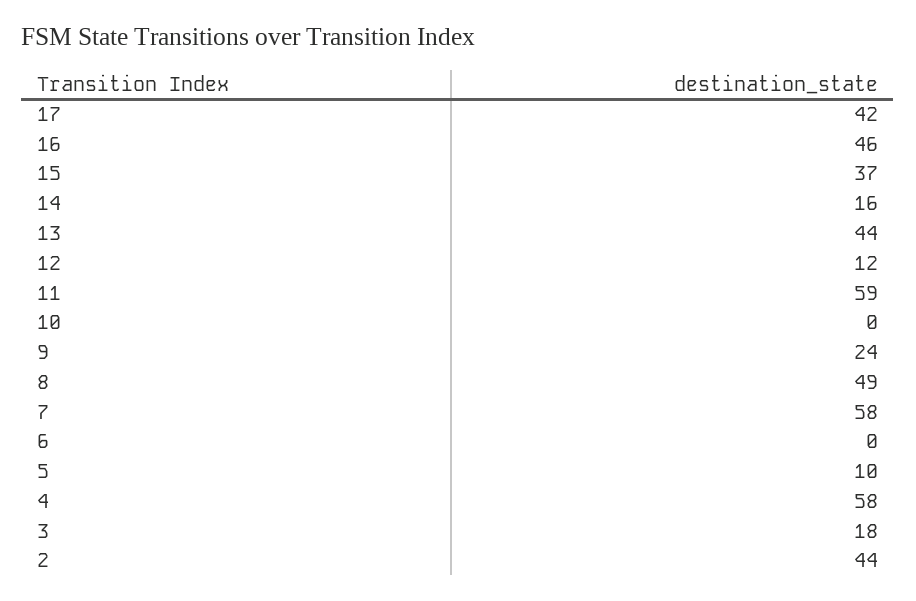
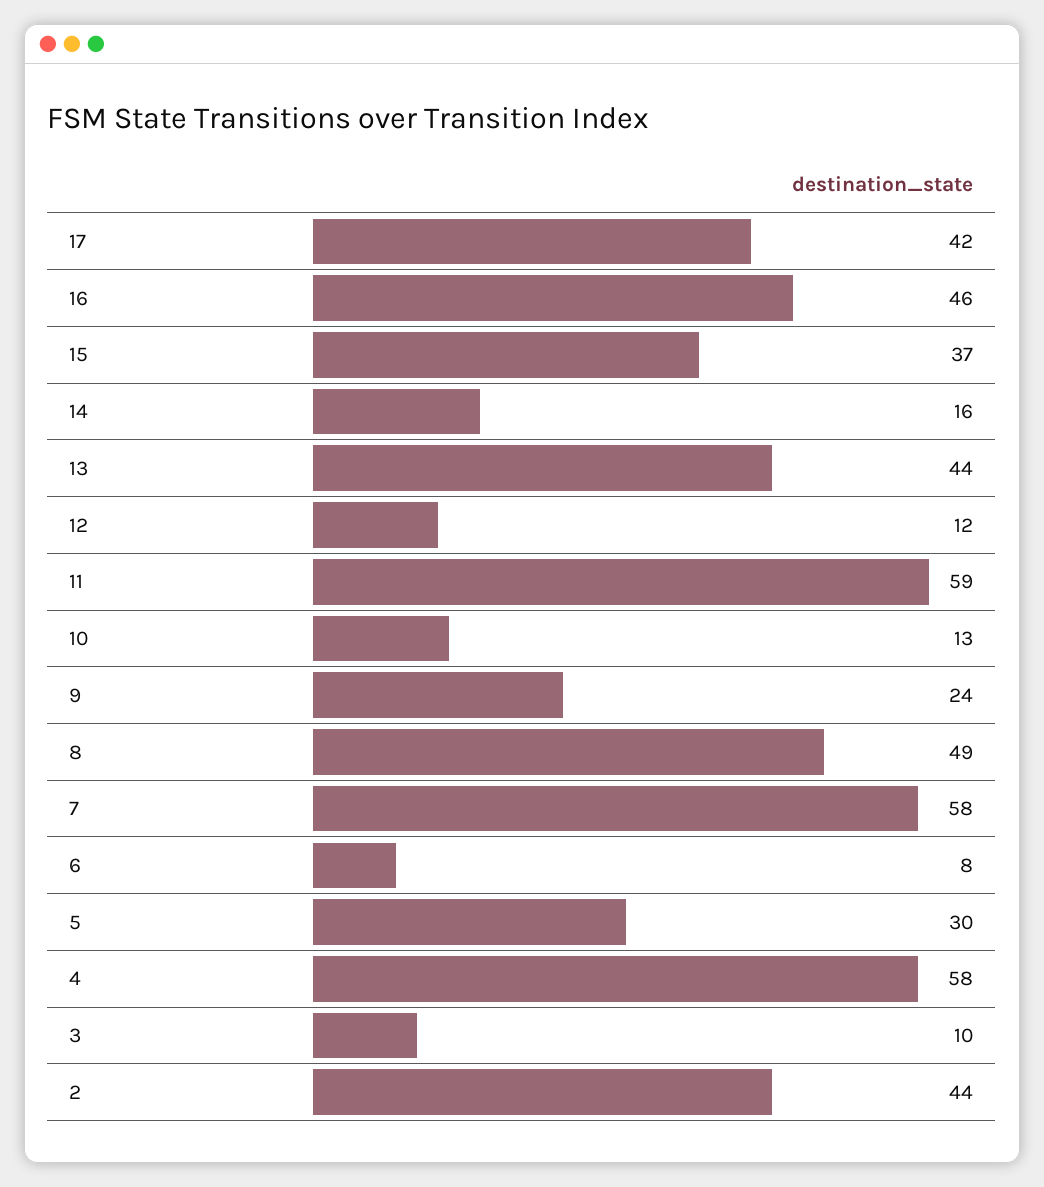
10: 0 -> 13
6: 0 -> 8
5: 10 -> 30
3: 18 -> 10

